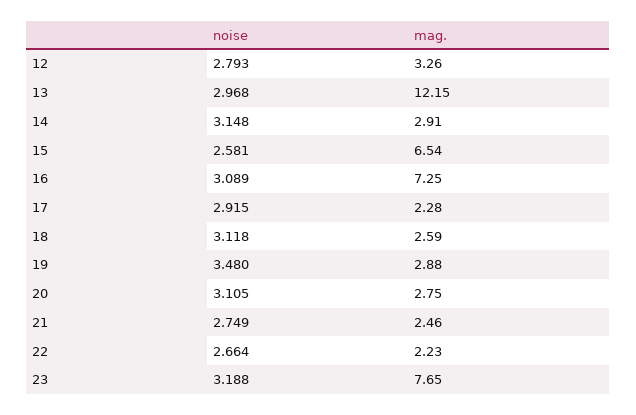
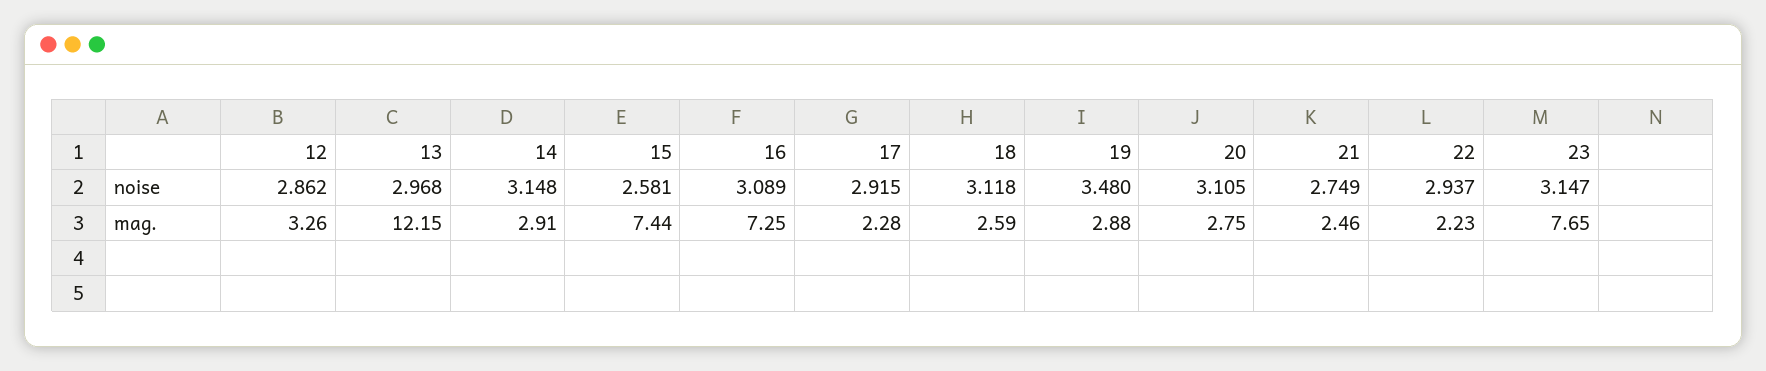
noise, 12: 2.793 -> 2.862
mag., 15: 6.54 -> 7.44
noise, 22: 2.664 -> 2.937
noise, 23: 3.188 -> 3.147

